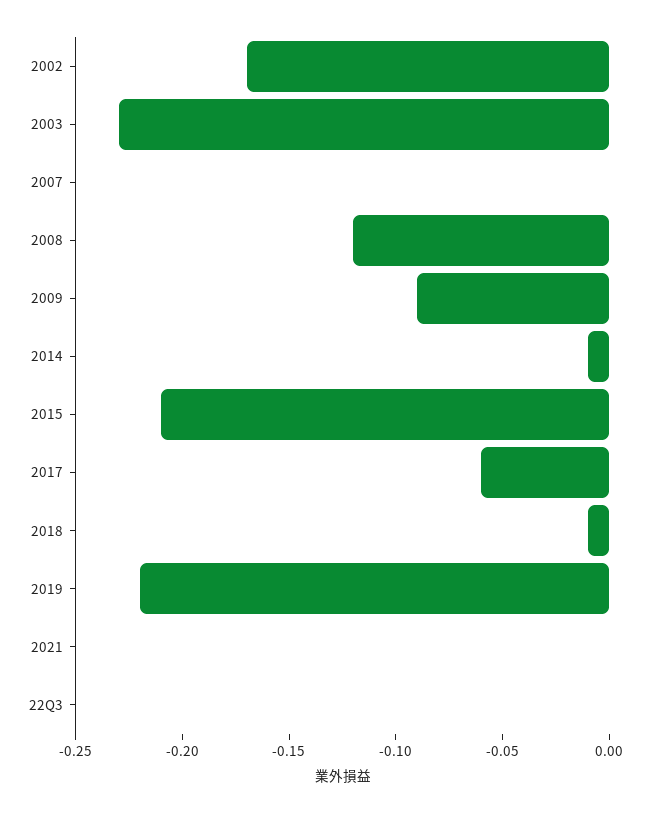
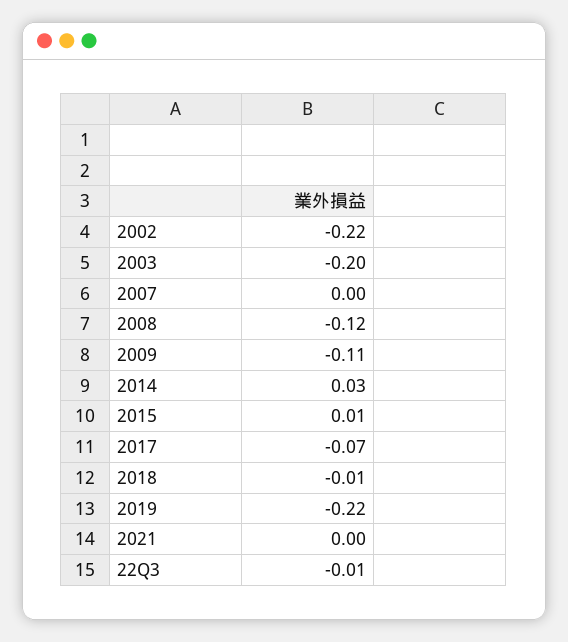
2002: -0.17 -> -0.22
2003: -0.23 -> -0.2
2009: -0.09 -> -0.11
2014: -0.01 -> 0.03
2015: -0.21 -> 0.01
2017: -0.06 -> -0.07
22Q3: 0 -> -0.01

